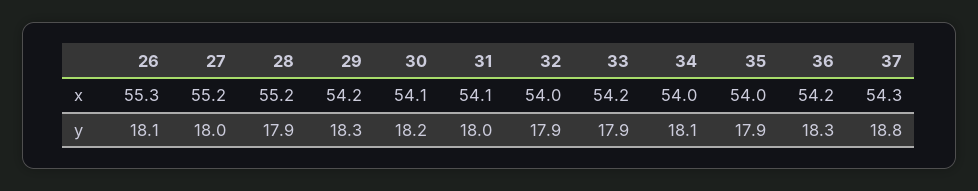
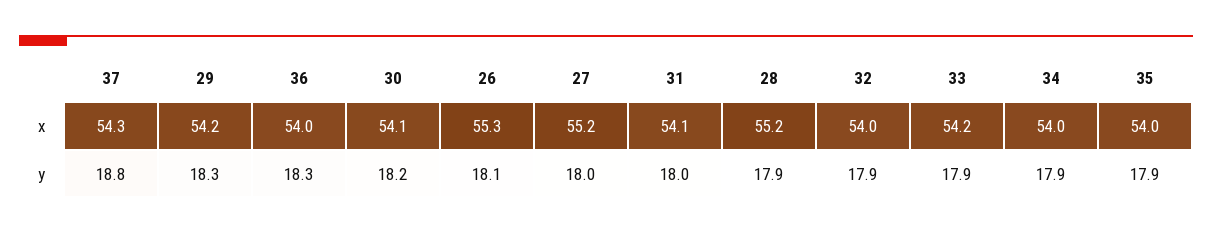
36, x: 54.2 -> 54
34, y: 18.1 -> 17.9

